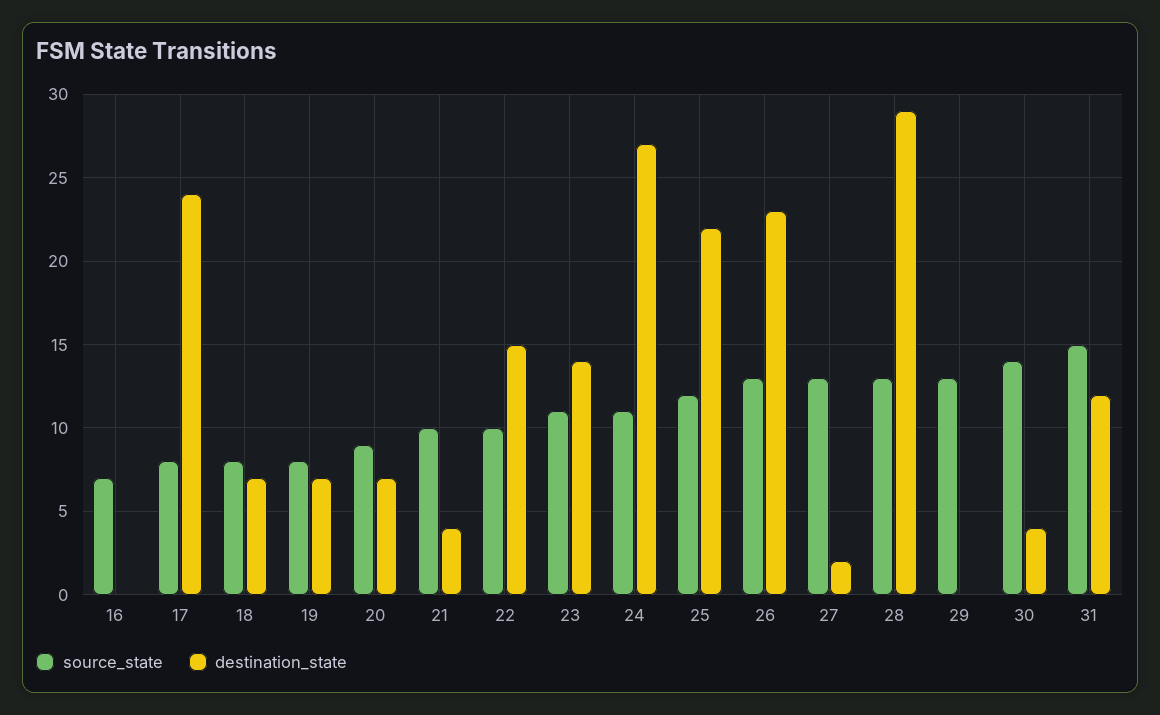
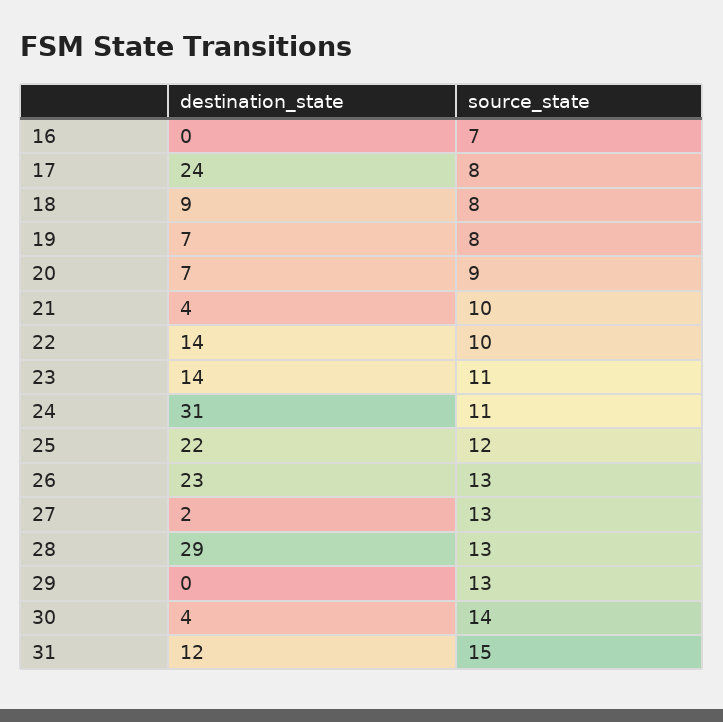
destination_state, 18: 7 -> 9
destination_state, 22: 15 -> 14
destination_state, 24: 27 -> 31

